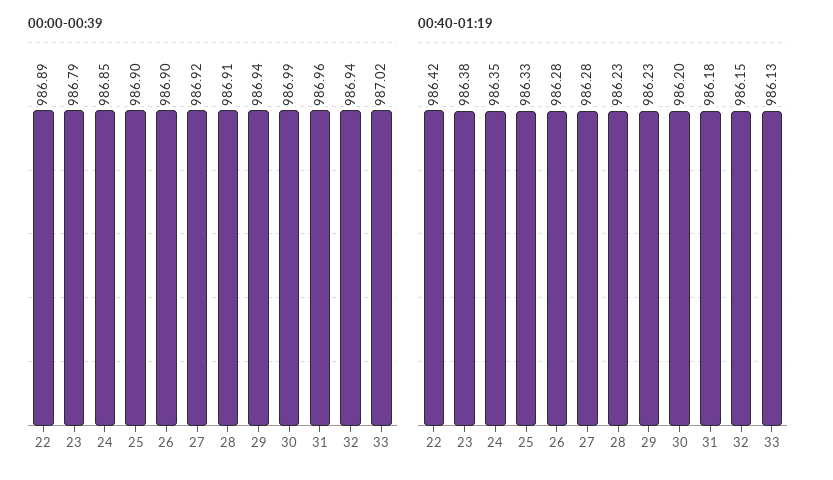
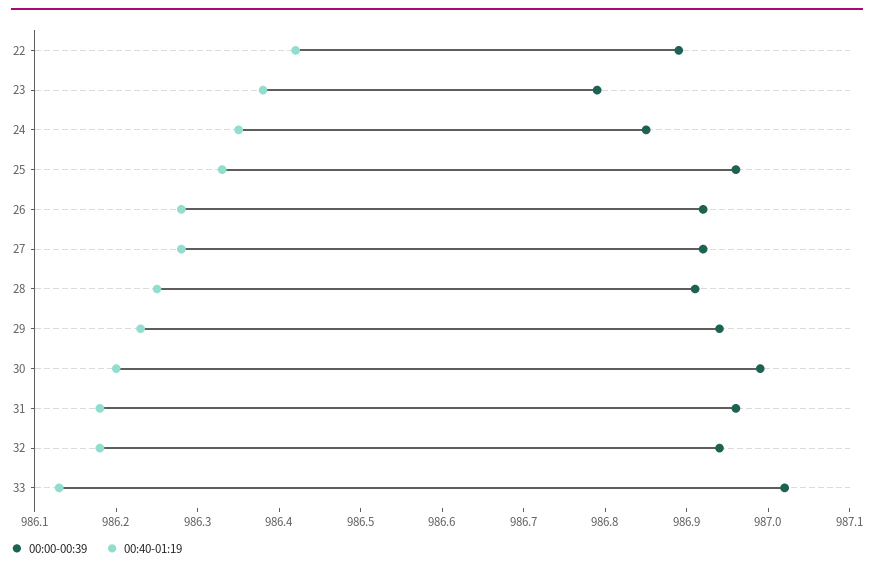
00:00-00:39, 25: 986.9 -> 986.96
00:00-00:39, 26: 986.9 -> 986.92
00:40-01:19, 28: 986.23 -> 986.25
00:40-01:19, 32: 986.15 -> 986.18

